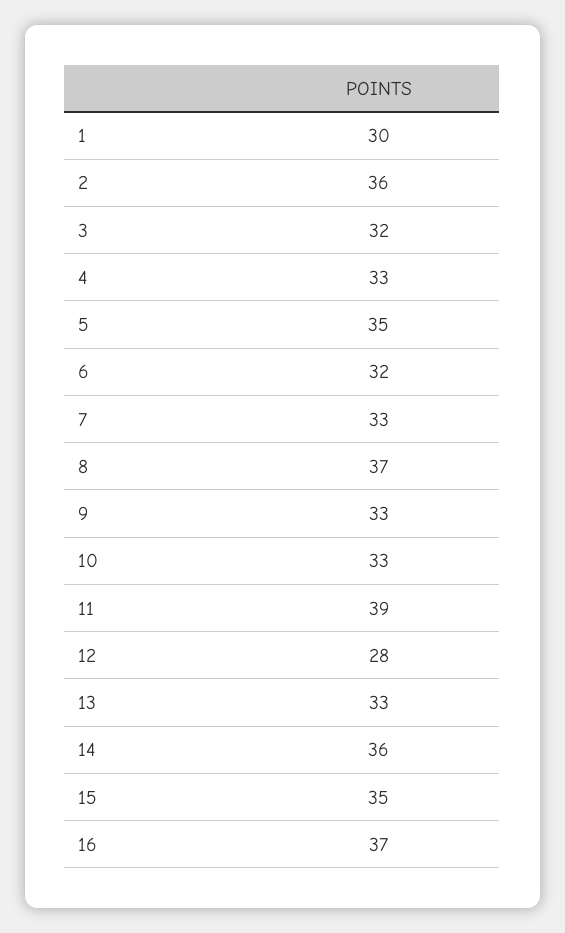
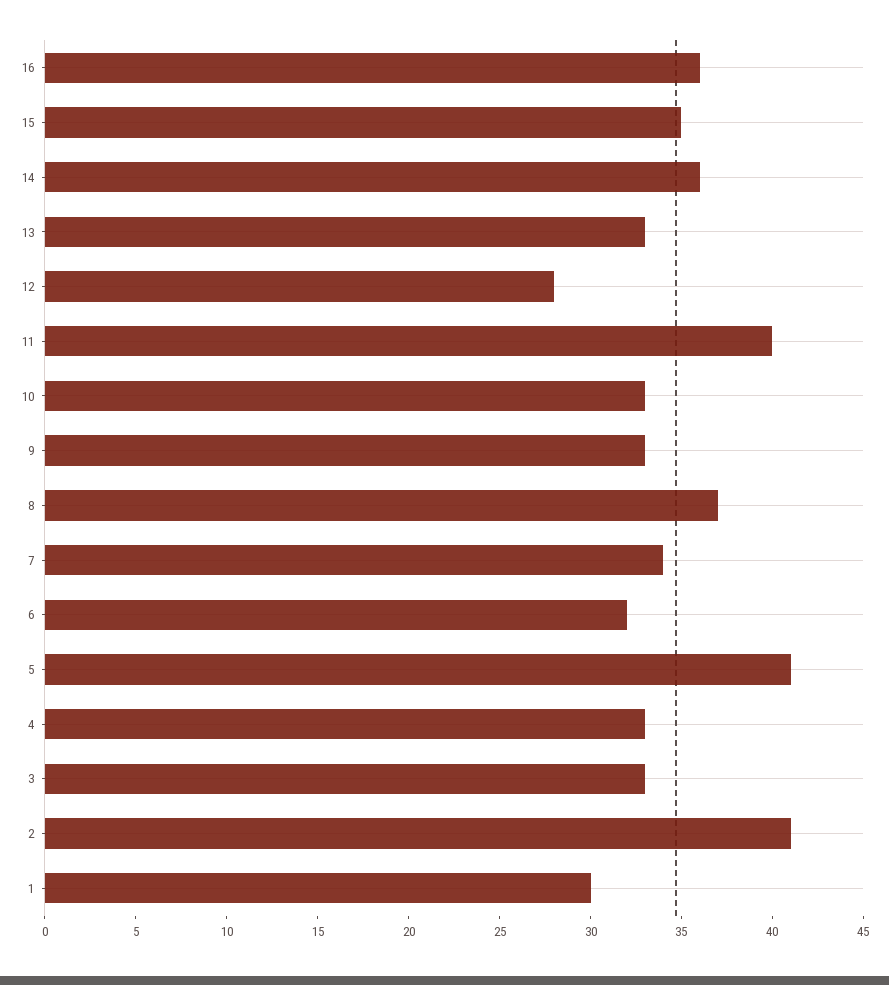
2: 36 -> 41
3: 32 -> 33
5: 35 -> 41
7: 33 -> 34
11: 39 -> 40
16: 37 -> 36

